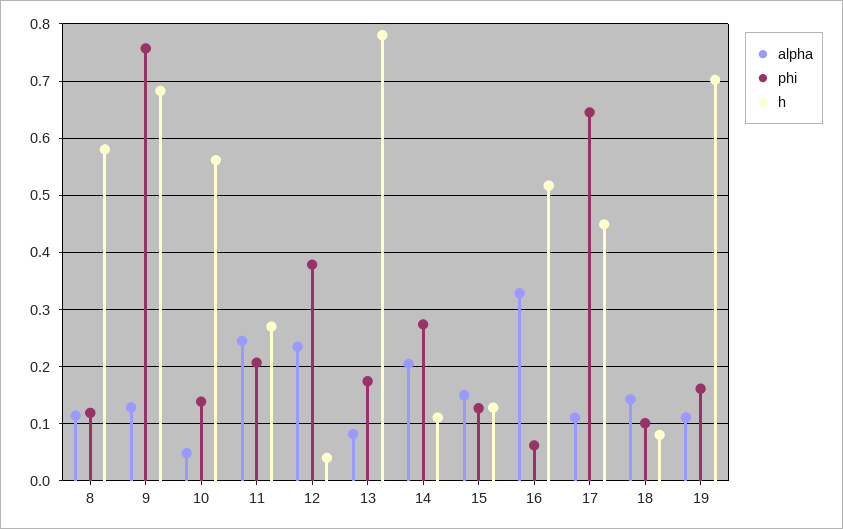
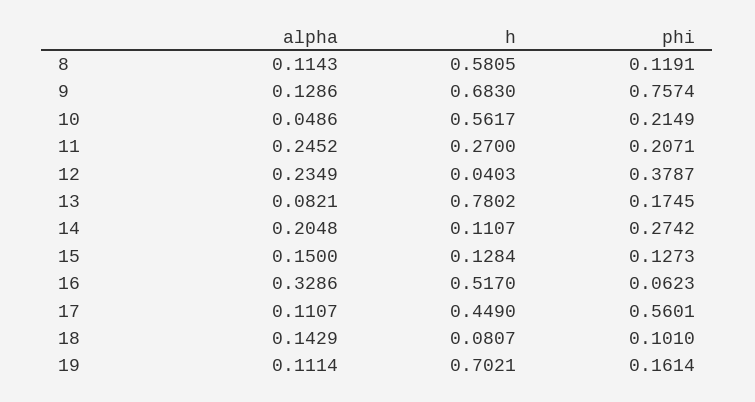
phi, 10: 0.14 -> 0.2149
phi, 17: 0.64 -> 0.5601

